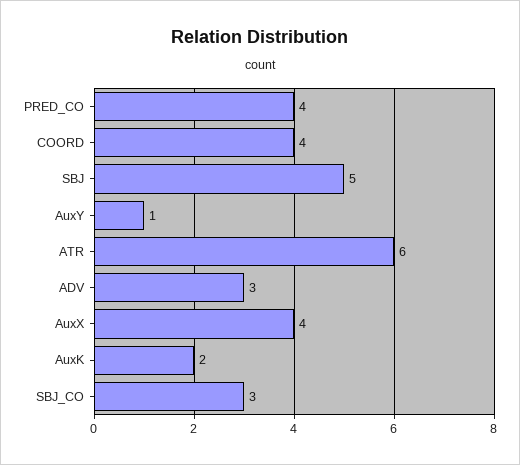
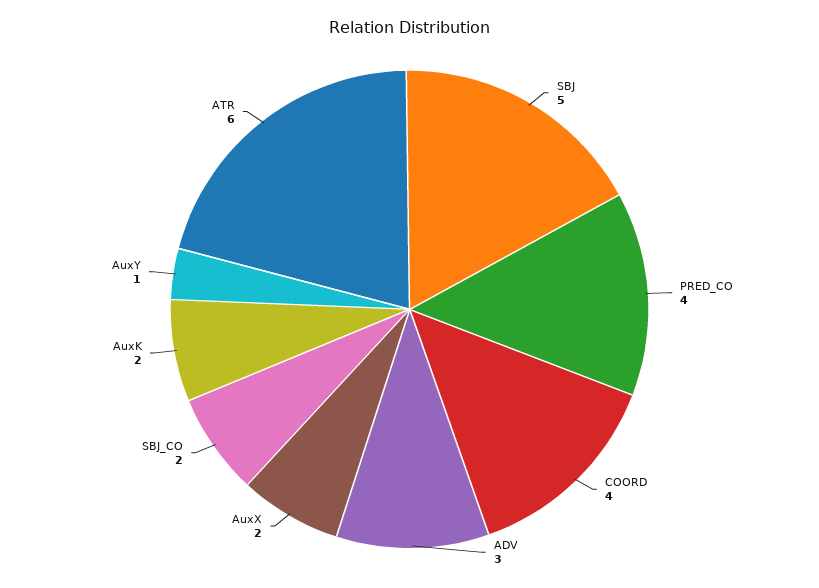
AuxX: 4 -> 2
SBJ_CO: 3 -> 2

